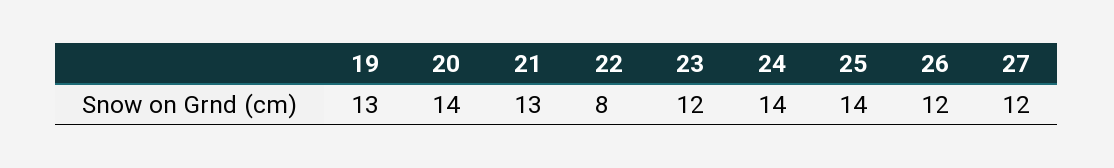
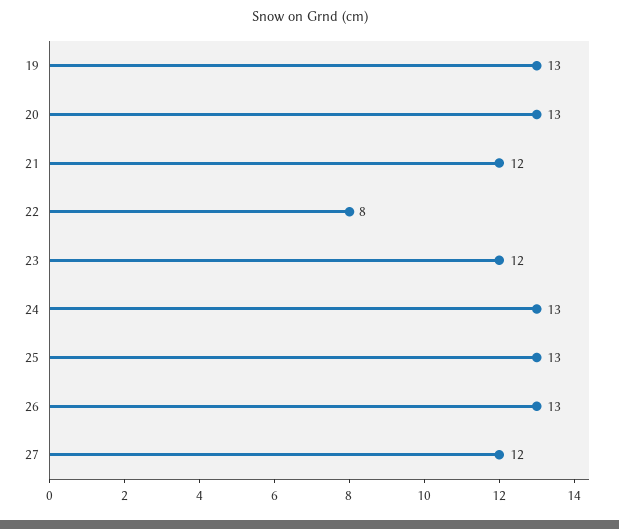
20: 14 -> 13
21: 13 -> 12
24: 14 -> 13
25: 14 -> 13
26: 12 -> 13

